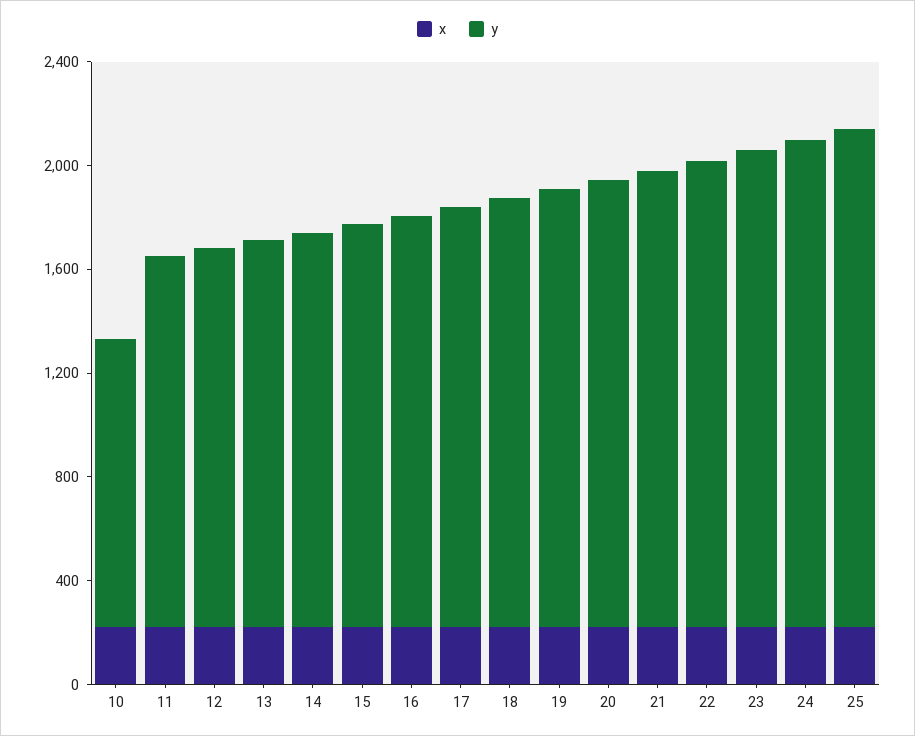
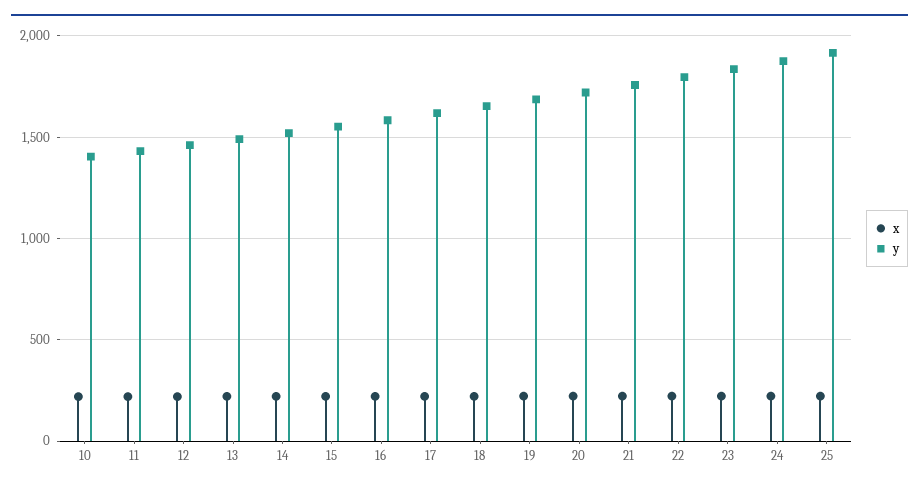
y, 10: 1100 -> 1400

